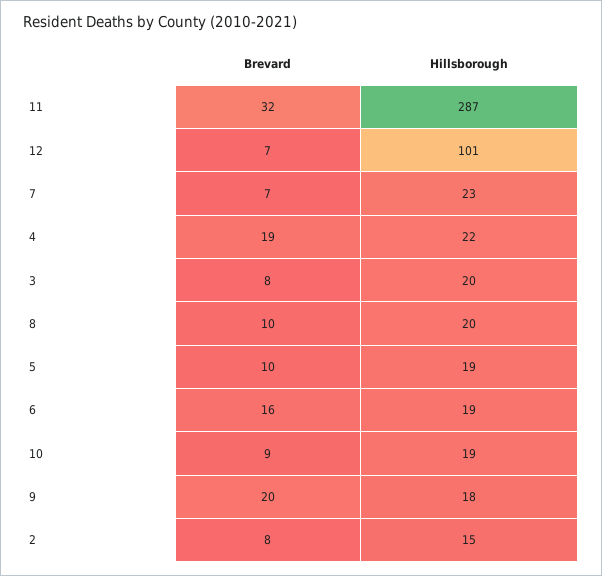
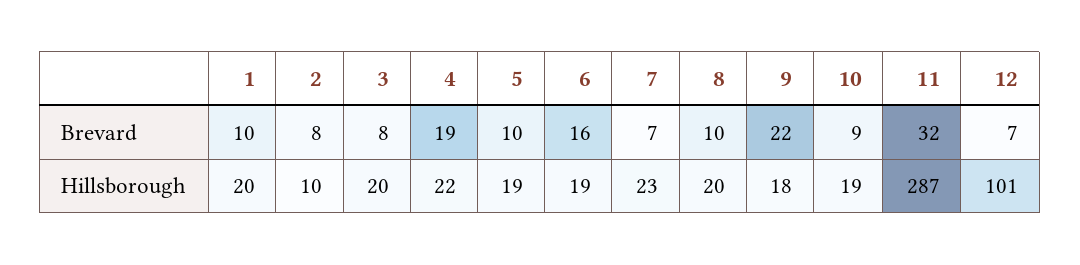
Brevard, 9: 20 -> 22
Hillsborough, 2: 15 -> 10
Brevard, 1: none -> 10
Hillsborough, 1: none -> 20

